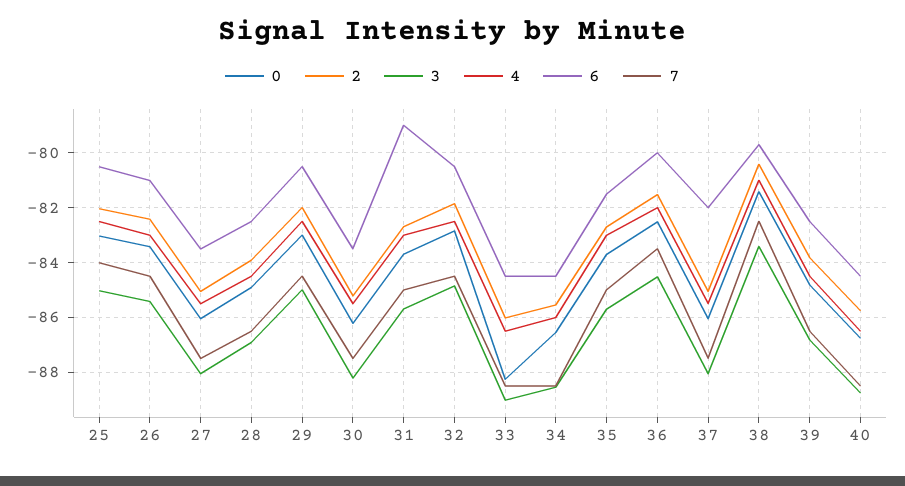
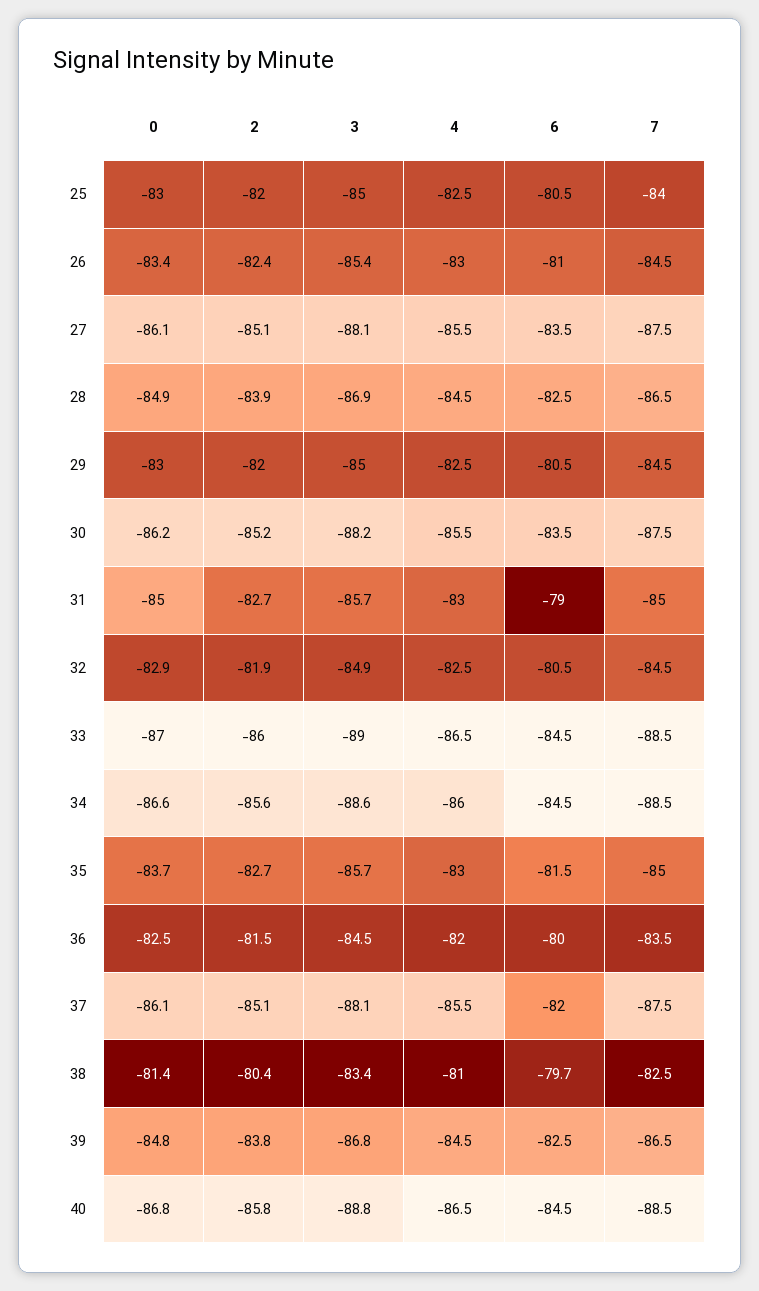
0, 31: -83.75 -> -85
0, 33: -88.25 -> -87

